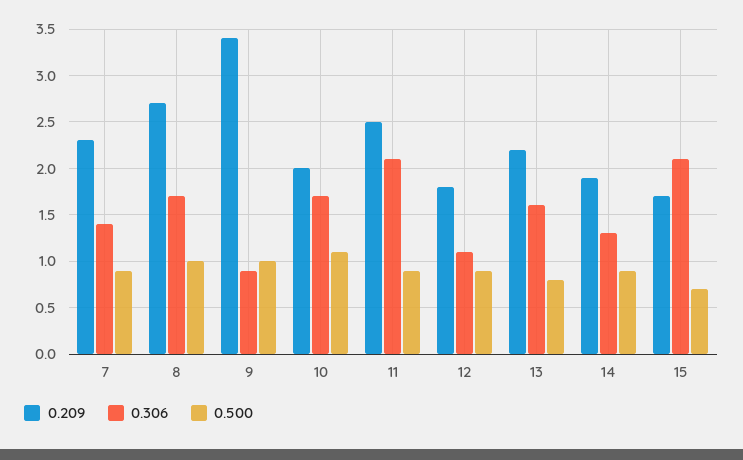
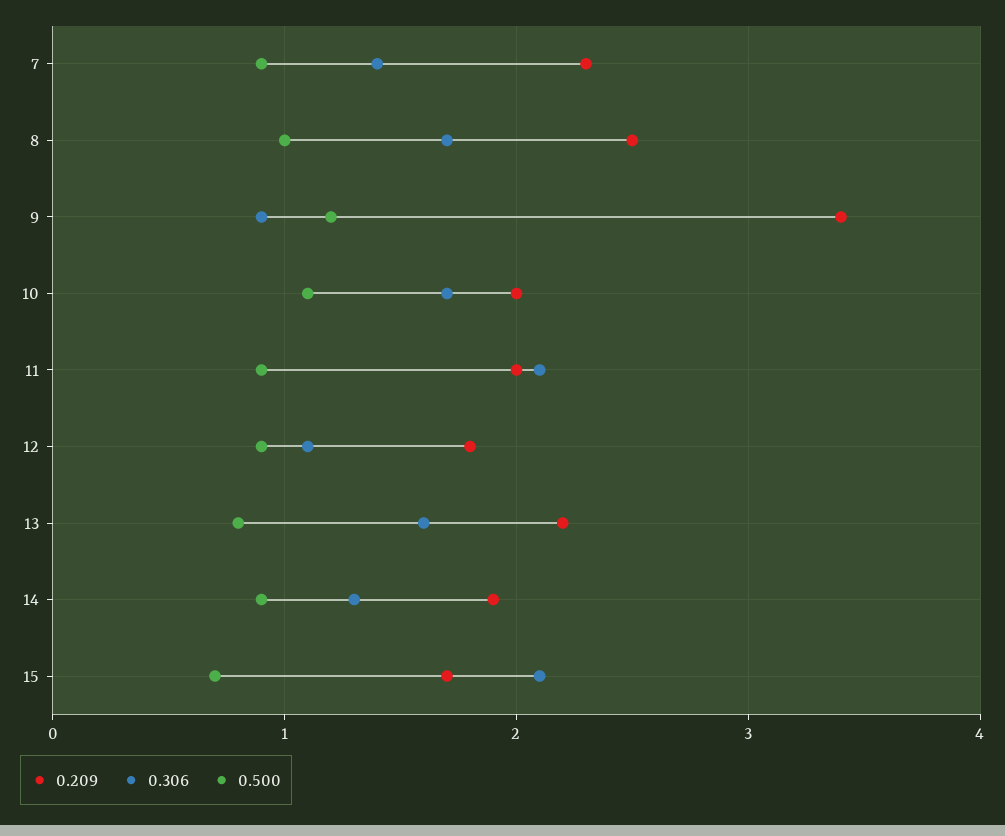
0.209, 8: 2.7 -> 2.5
0.500, 9: 1 -> 1.2
0.209, 11: 2.5 -> 2

